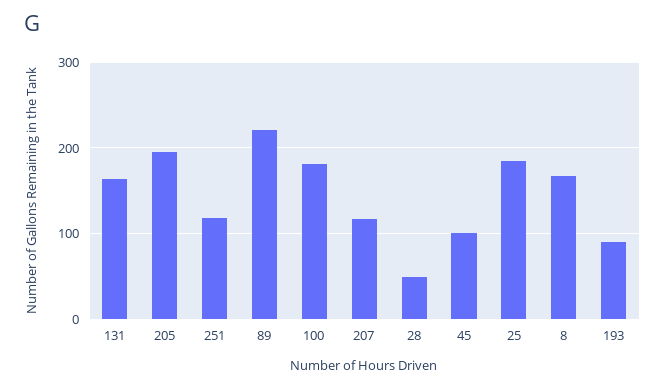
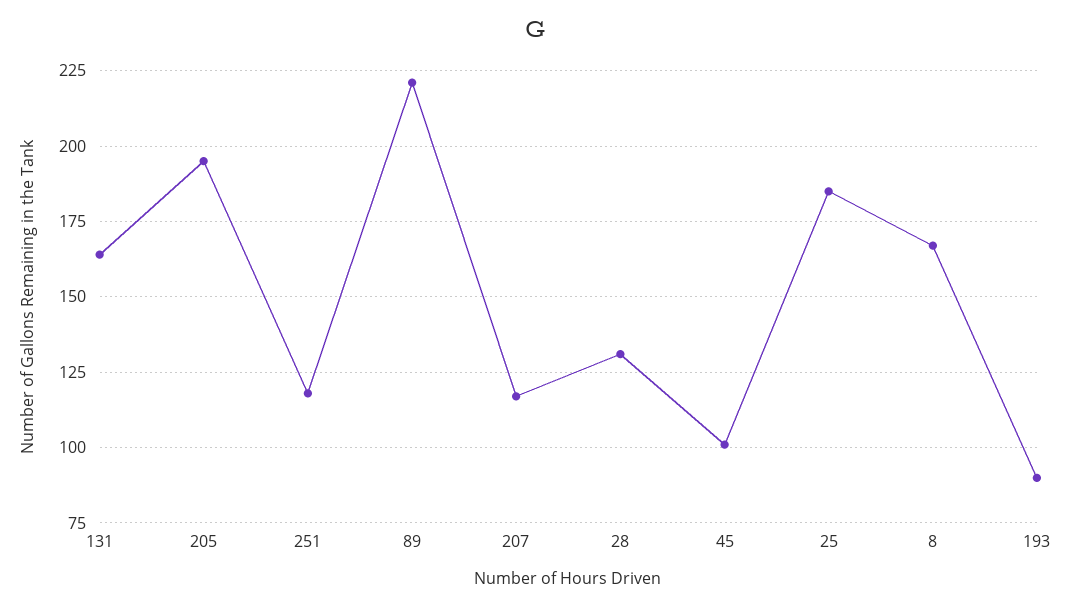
100: 180 -> none
28: 50 -> 130

